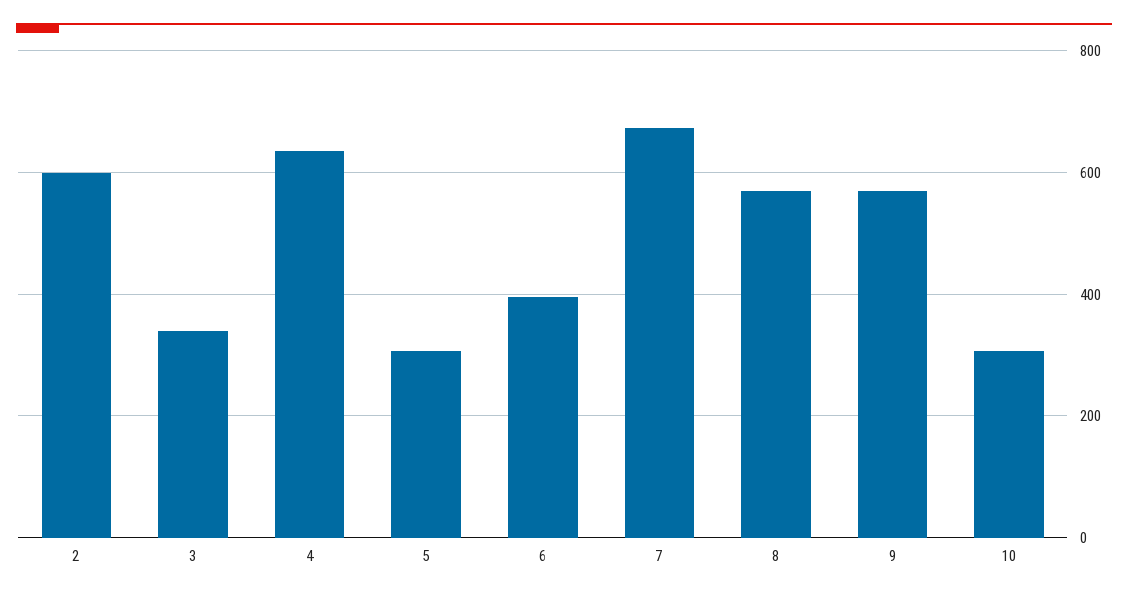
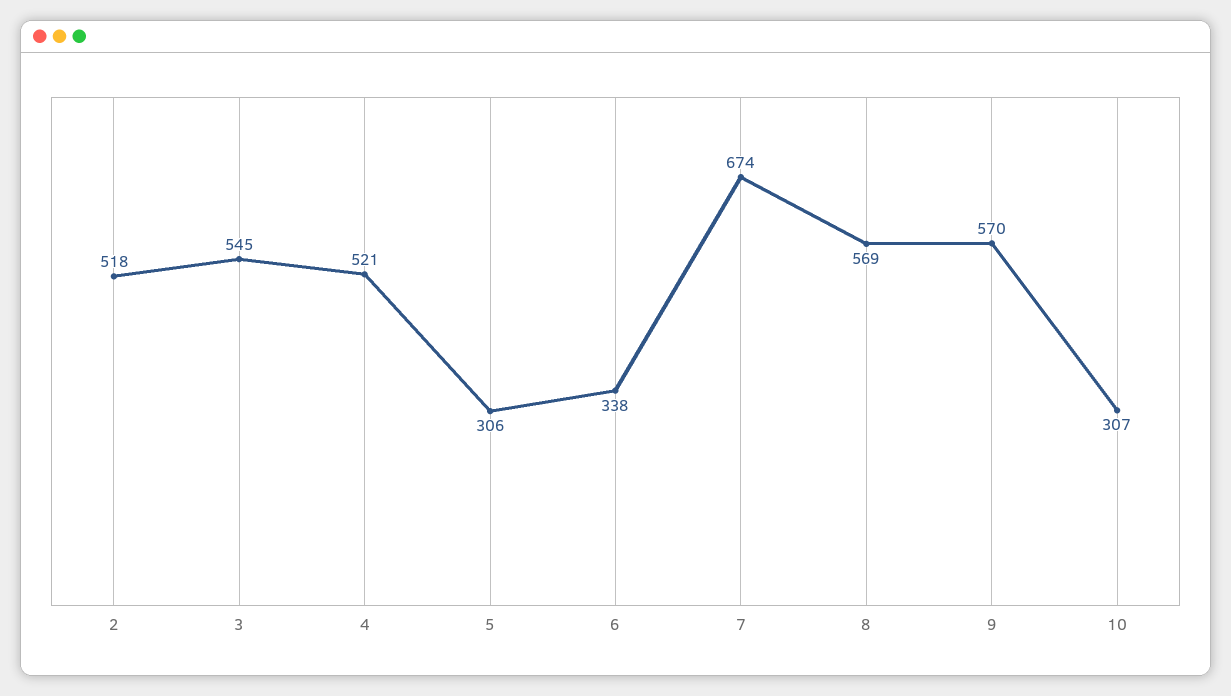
2: 600 -> 518
3: 340 -> 545
4: 640 -> 521
6: 400 -> 338

